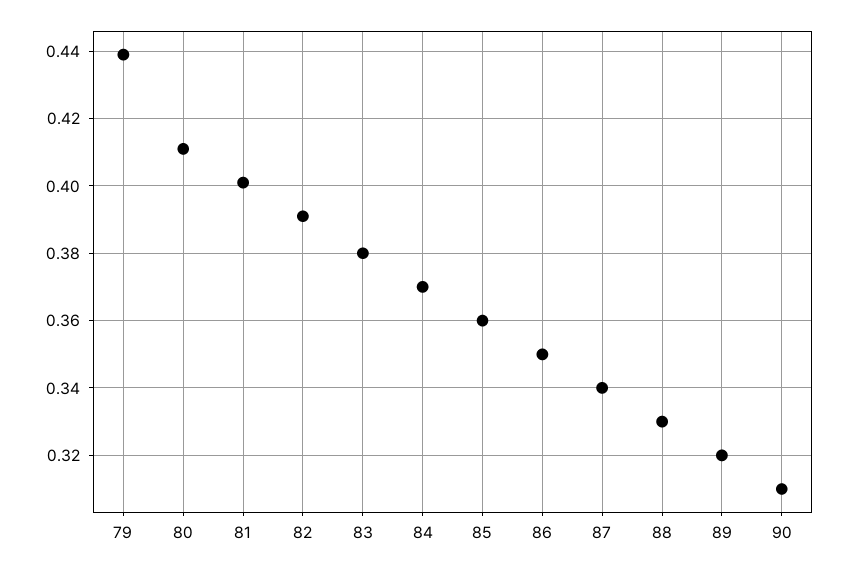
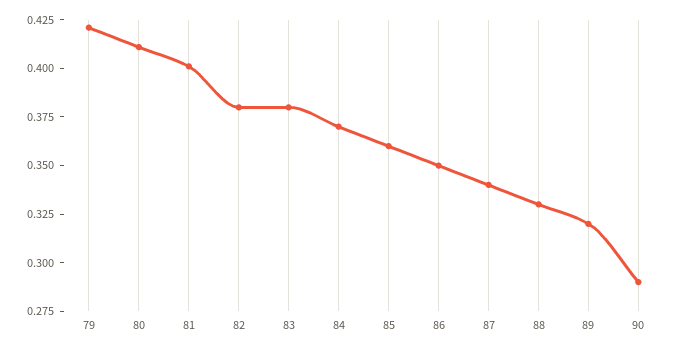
79: 0.44 -> 0.42
82: 0.39 -> 0.38
90: 0.31 -> 0.29

